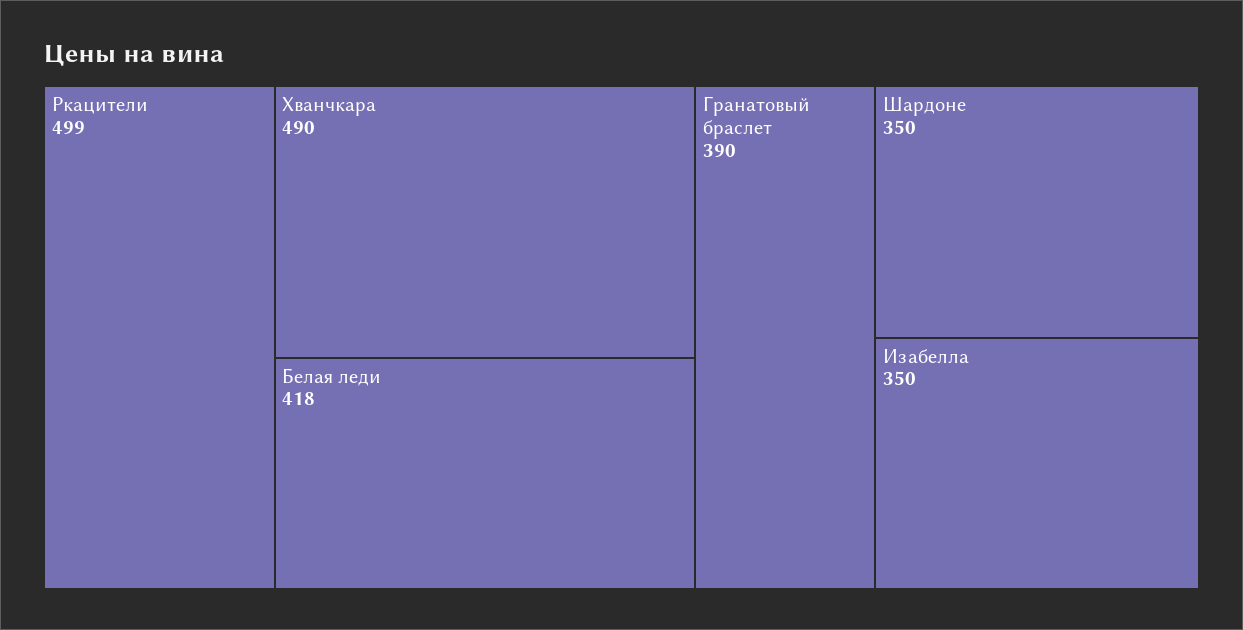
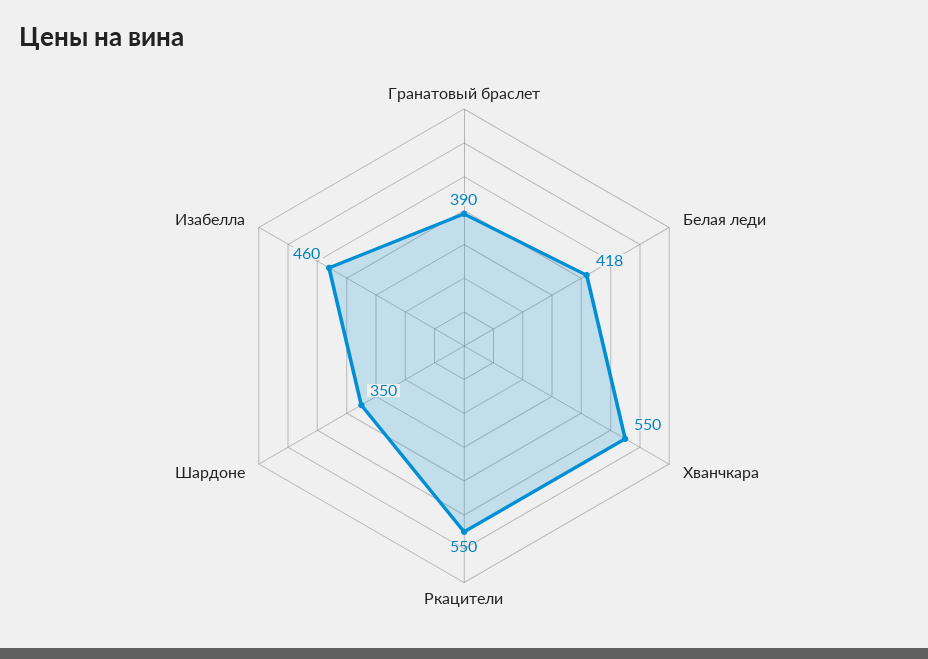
Ркацители: 499 -> 550
Хванчкара: 490 -> 550
Изабелла: 350 -> 460

